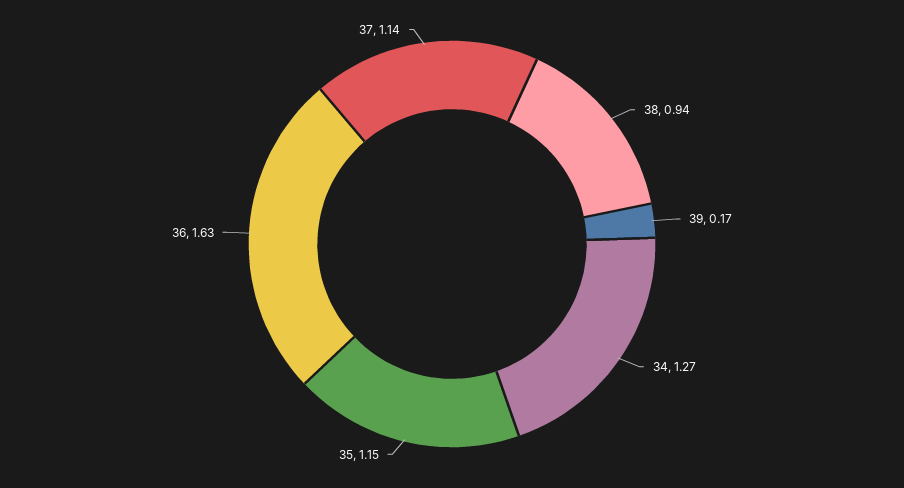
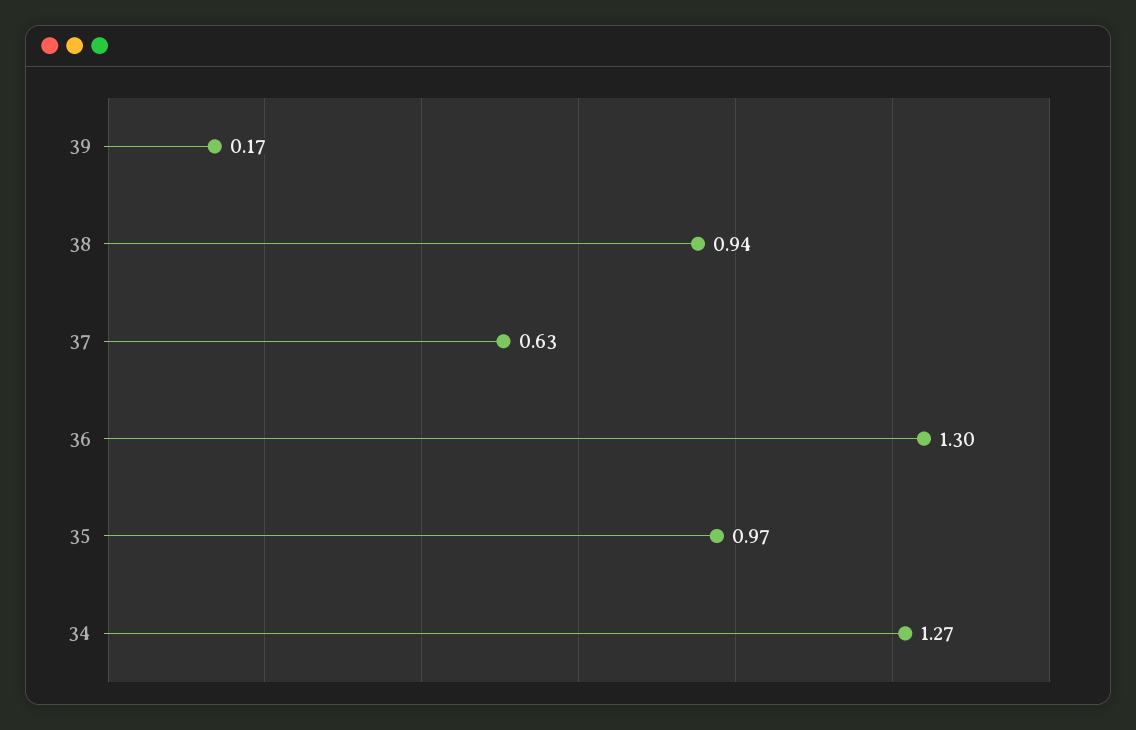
35: 1.15 -> 0.97
36: 1.63 -> 1.3
37: 1.14 -> 0.63

